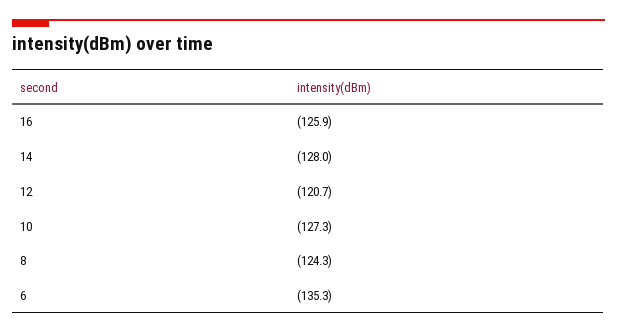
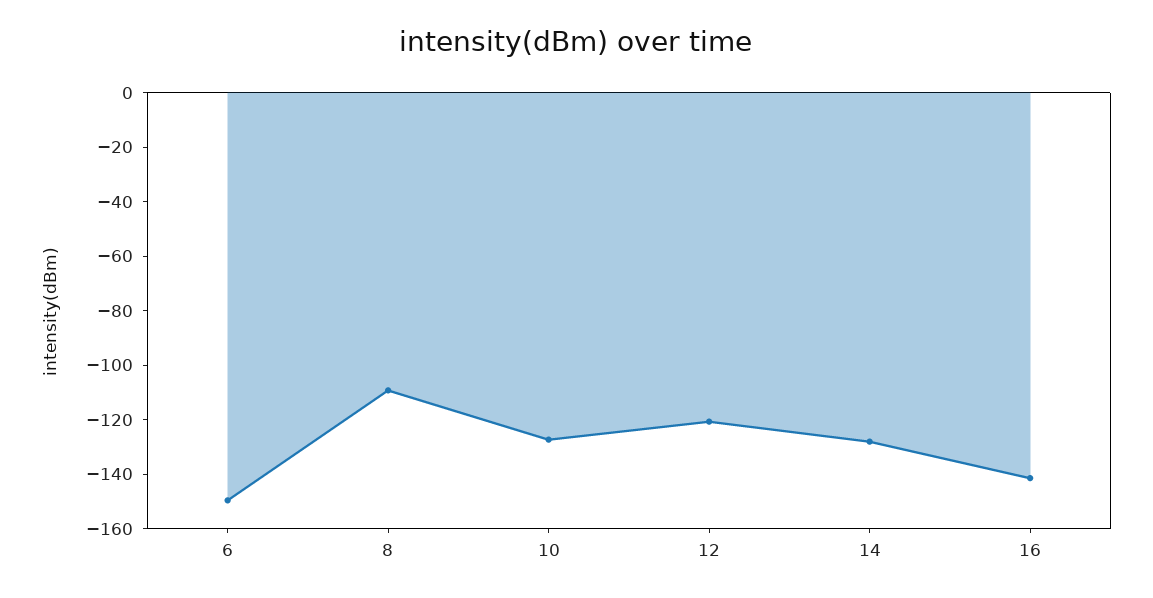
16: -125.9 -> -140
8: -124.3 -> -110
6: -135.3 -> -150

